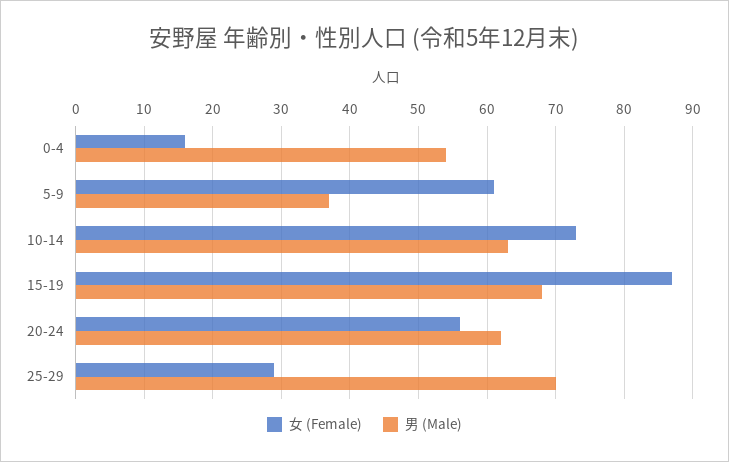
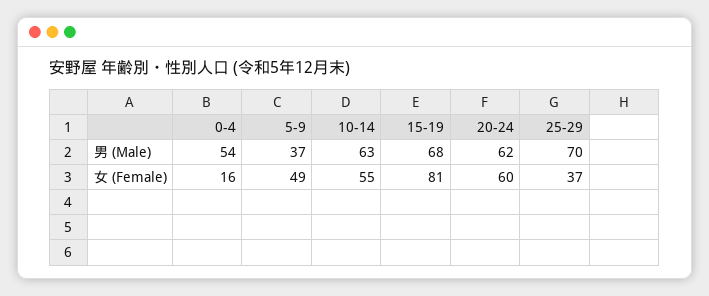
女 (Female), 5-9: 61 -> 49
女 (Female), 10-14: 73 -> 55
女 (Female), 15-19: 87 -> 81
女 (Female), 20-24: 56 -> 60
女 (Female), 25-29: 29 -> 37

